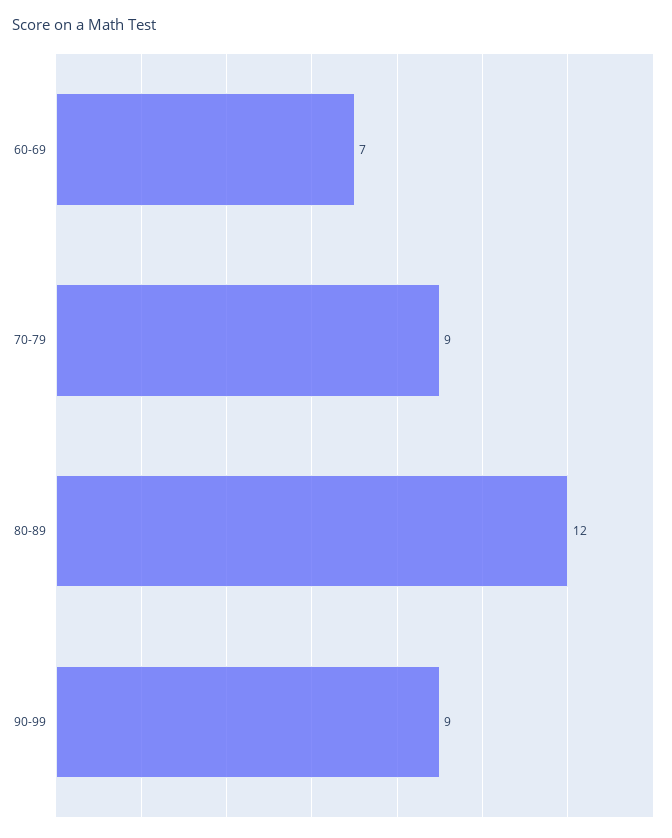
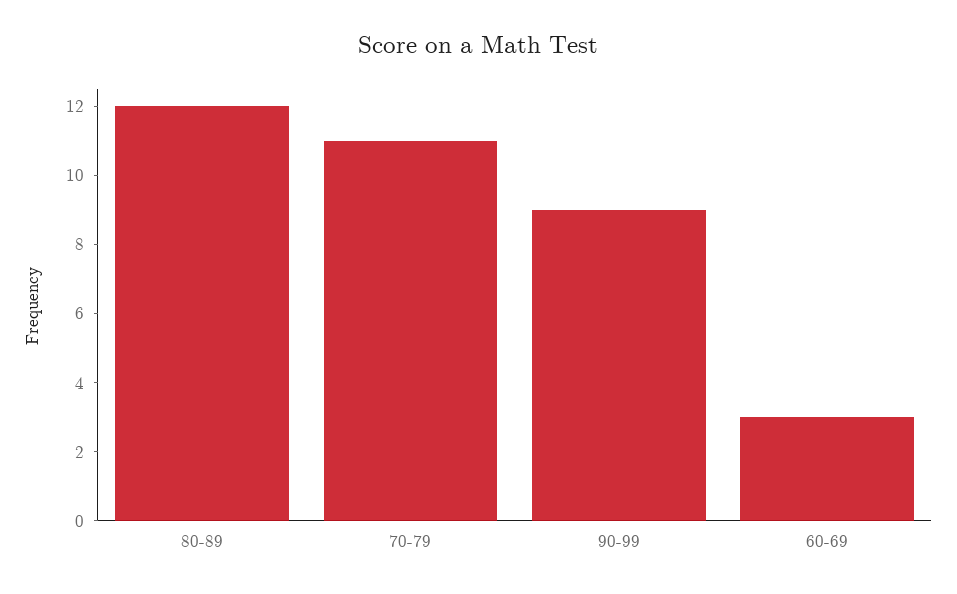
60-69: 7 -> 3
70-79: 9 -> 11

